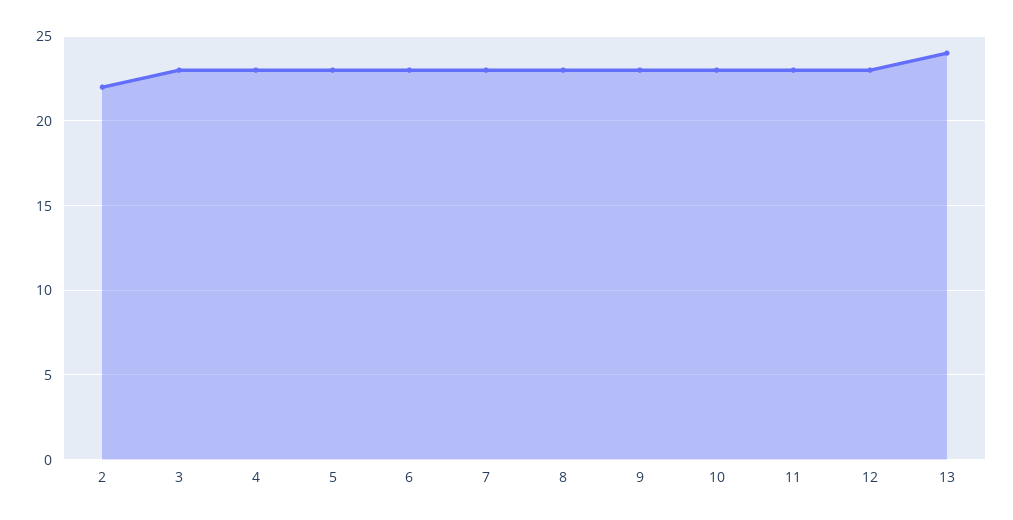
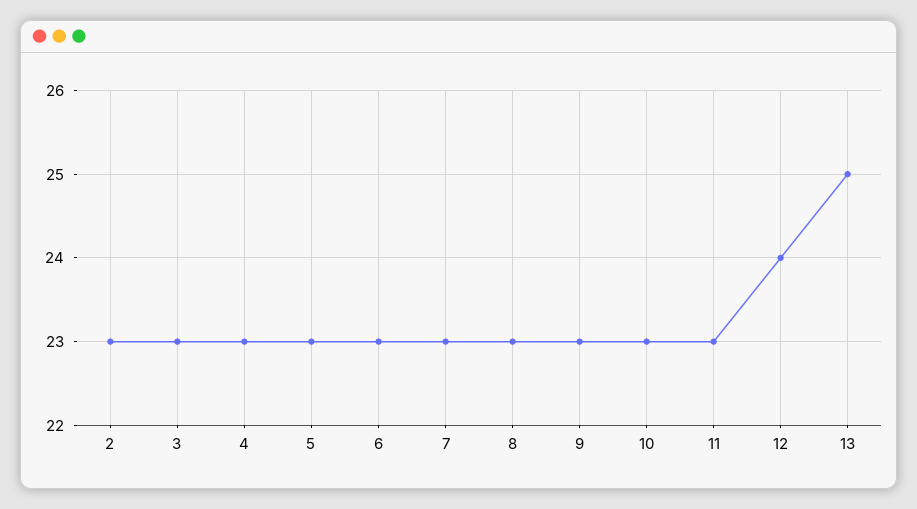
2: 22 -> 23
12: 23 -> 24
13: 24 -> 25

